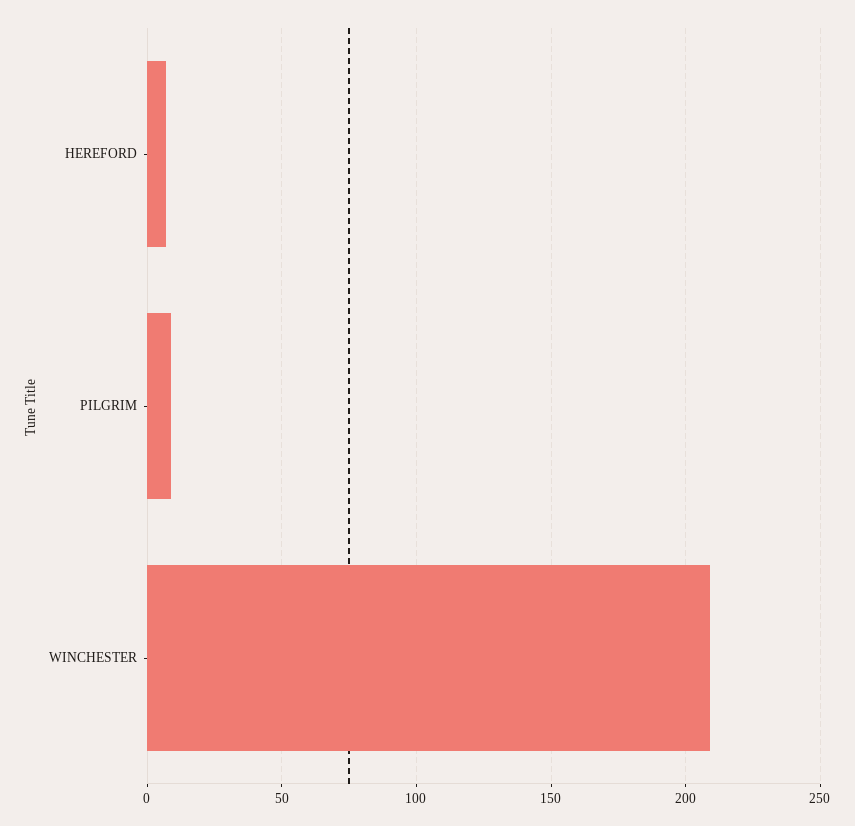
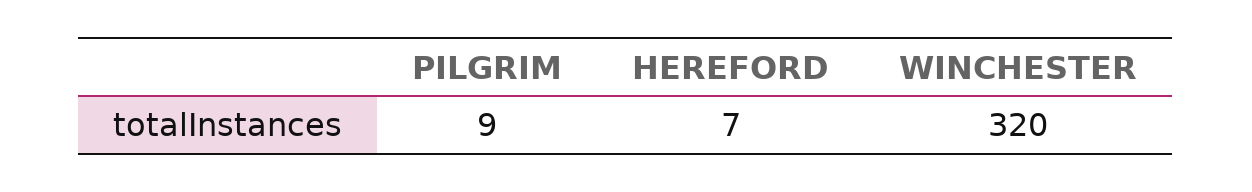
WINCHESTER: 210 -> 320

